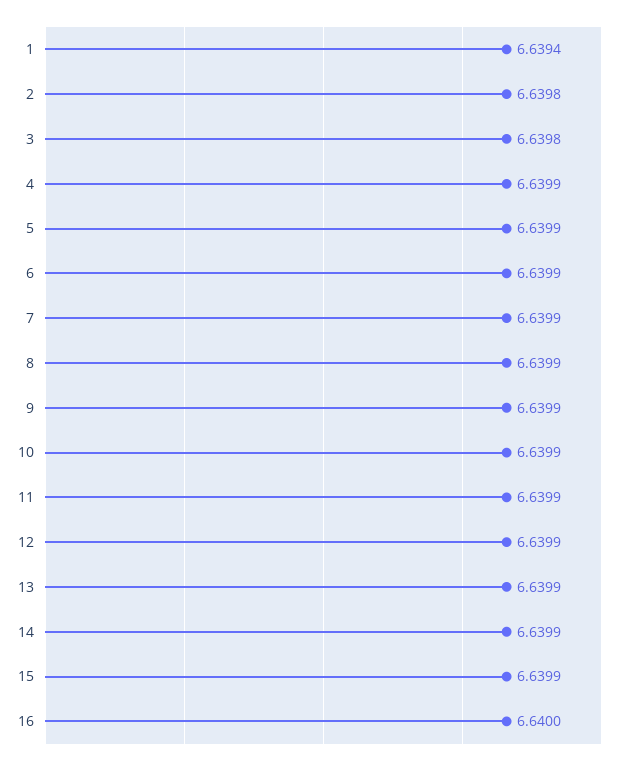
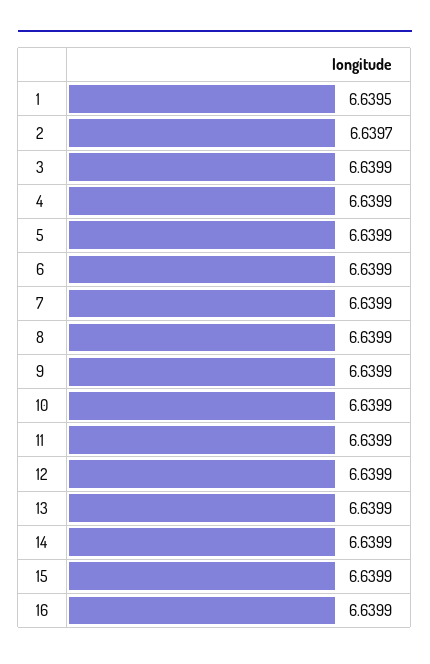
1: 6.6394 -> 6.6395
2: 6.6398 -> 6.6397
3: 6.6398 -> 6.6399
16: 6.64 -> 6.6399

